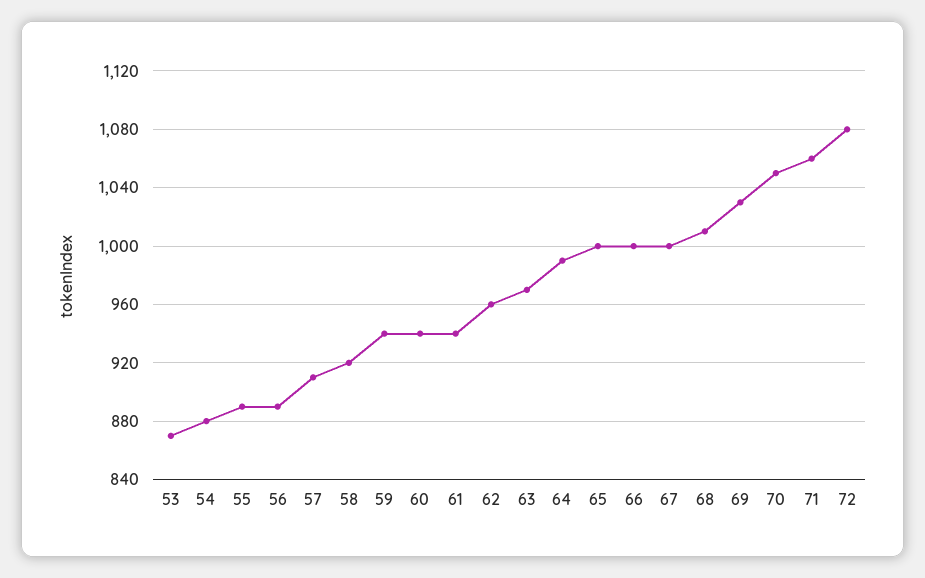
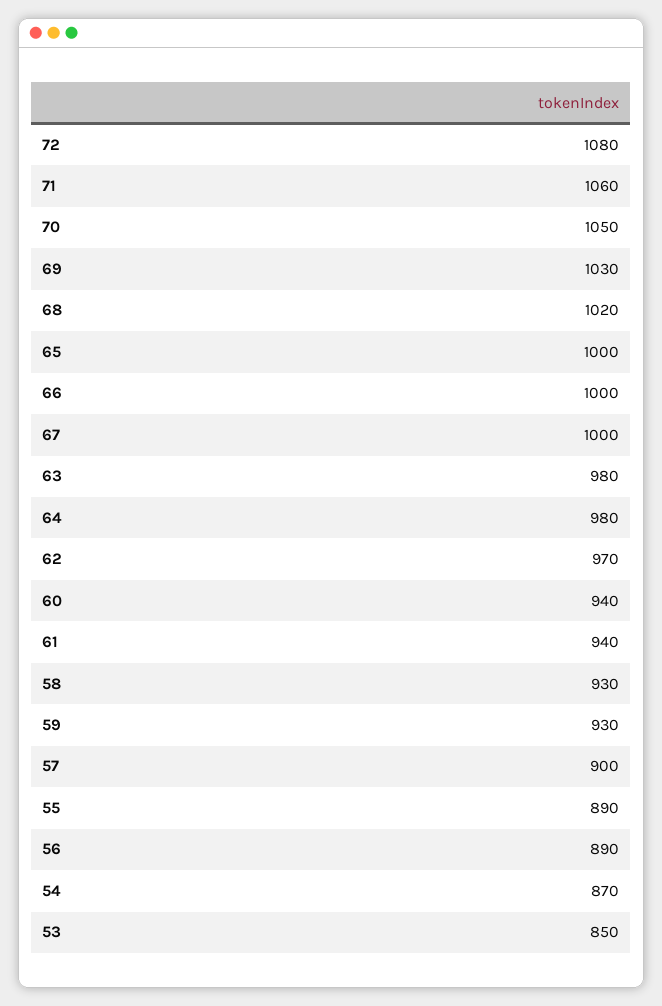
53: 870 -> 850
54: 880 -> 870
57: 910 -> 900
58: 920 -> 930
59: 940 -> 930
62: 960 -> 970
63: 970 -> 980
64: 990 -> 980
68: 1010 -> 1020

